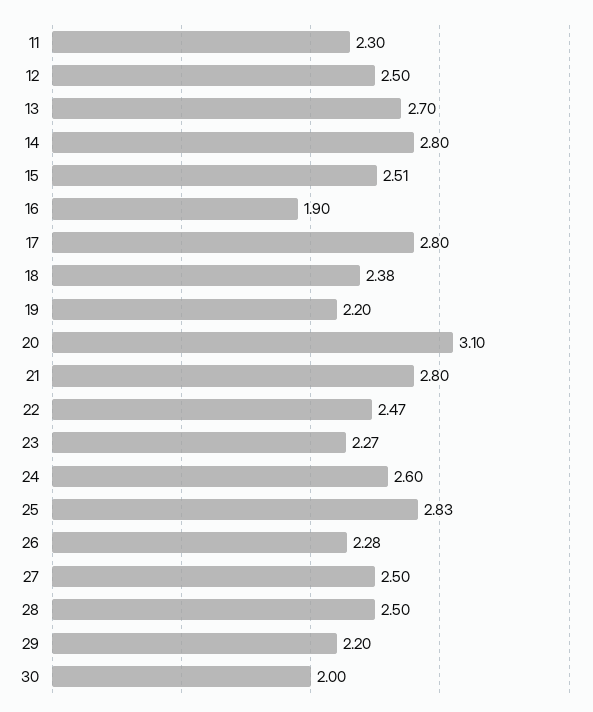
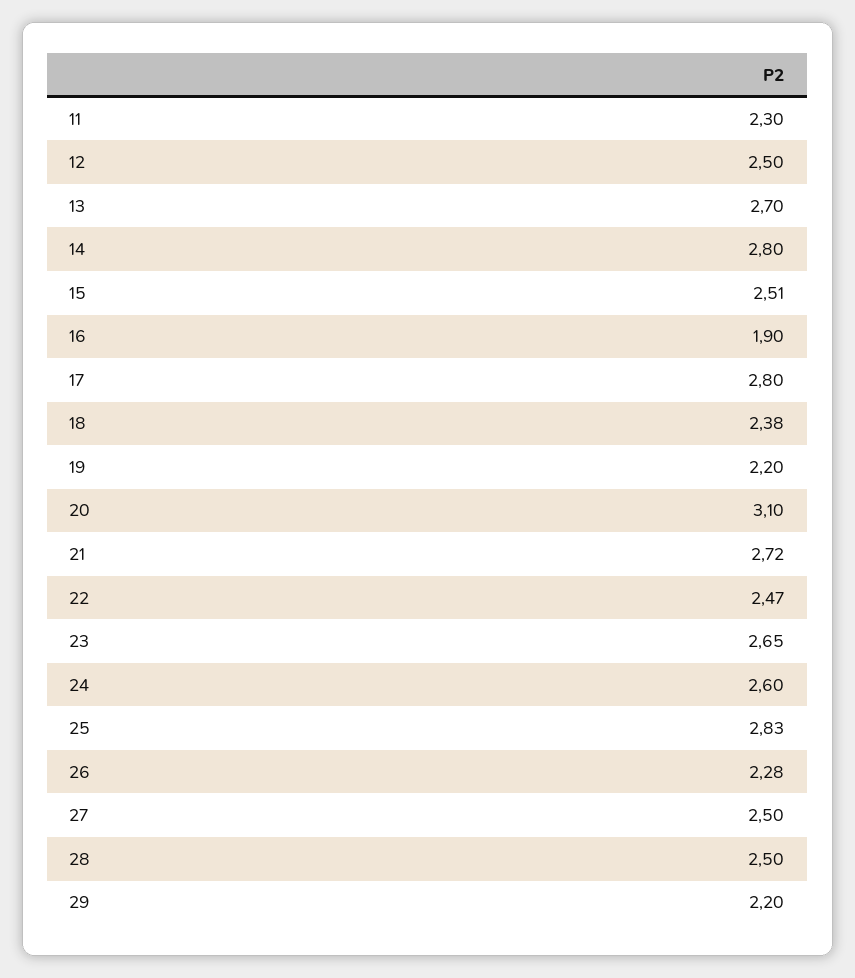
21: 2.8 -> 2.72
23: 2.27 -> 2.65
30: 2 -> none

